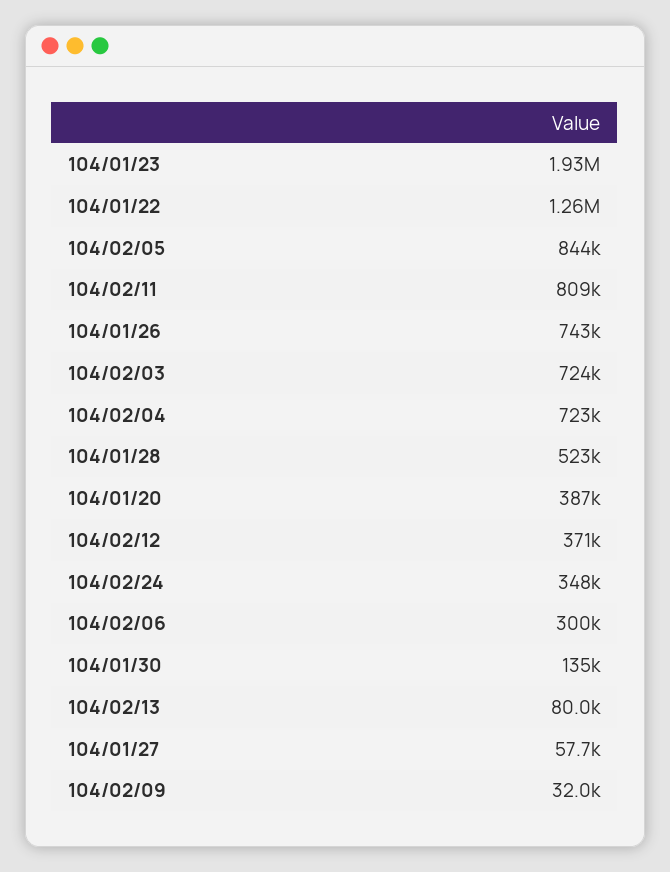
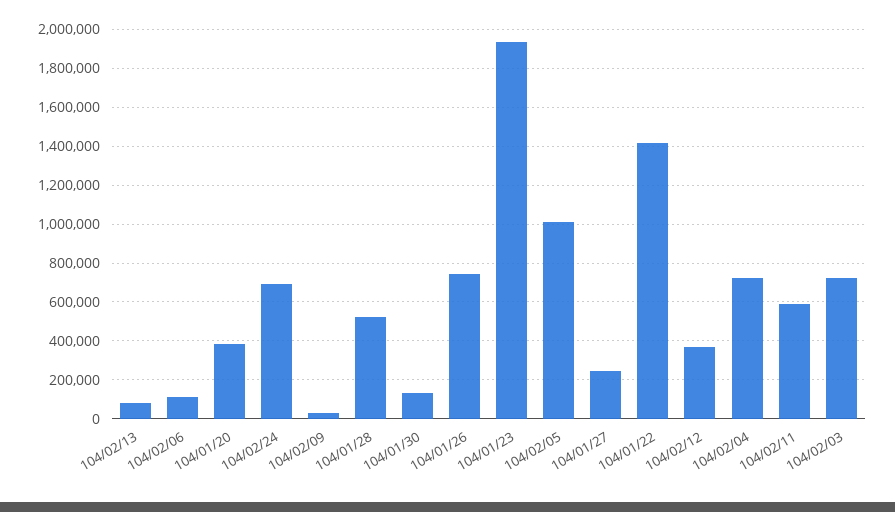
104/01/22: 1260000 -> 1400000
104/02/05: 844000 -> 1000000
104/02/11: 809000 -> 600000
104/02/24: 348000 -> 700000
104/02/06: 300000 -> 100000
104/01/27: 57700 -> 250000

